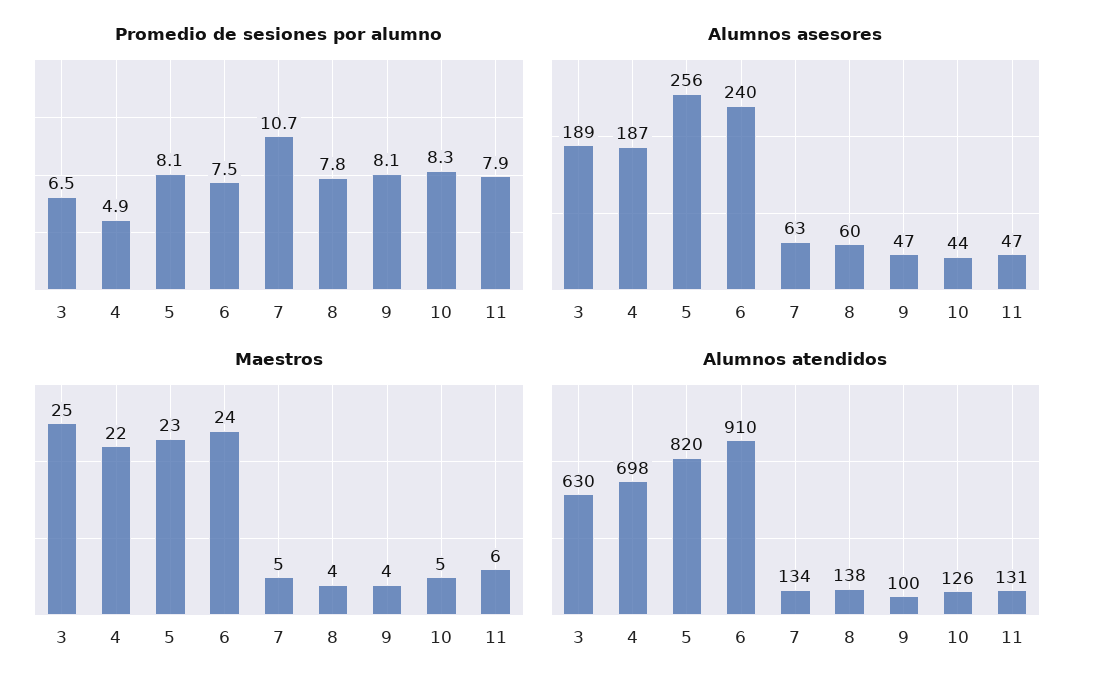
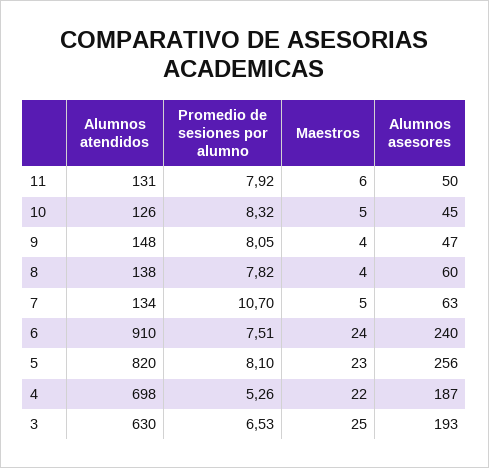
Promedio de sesiones por alumno, 4: 4.9 -> 5.26
Alumnos asesores, 3: 189 -> 193
Alumnos asesores, 10: 44 -> 45
Alumnos asesores, 11: 47 -> 50
Alumnos atendidos, 9: 100 -> 148

